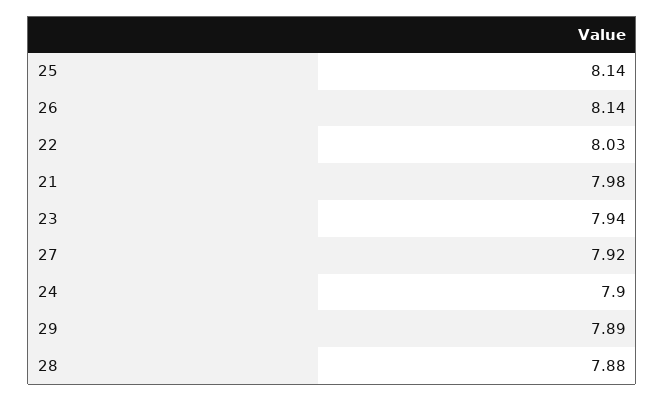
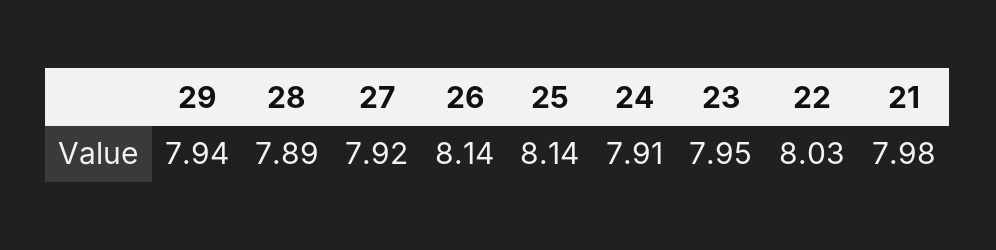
23: 7.94 -> 7.95
24: 7.9 -> 7.91
29: 7.89 -> 7.94
28: 7.88 -> 7.89

